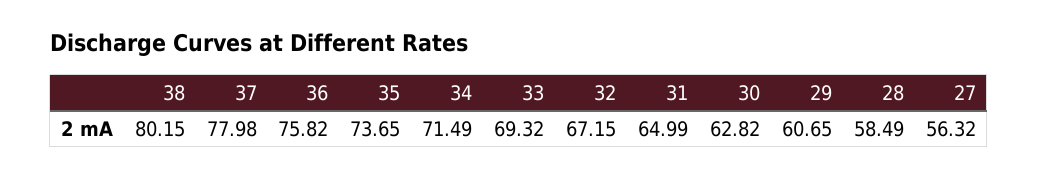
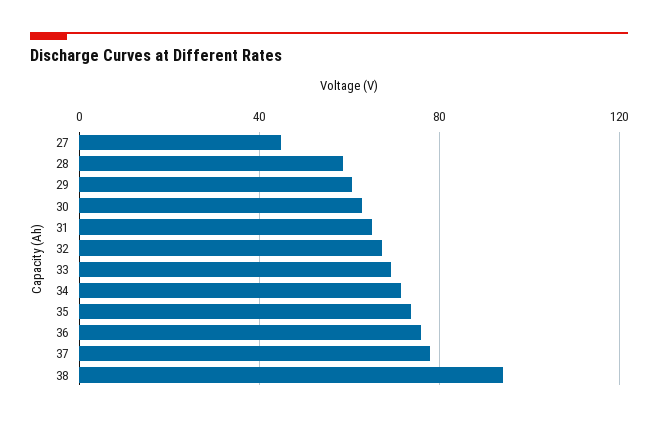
38: 80.15 -> 95
27: 56.32 -> 45

